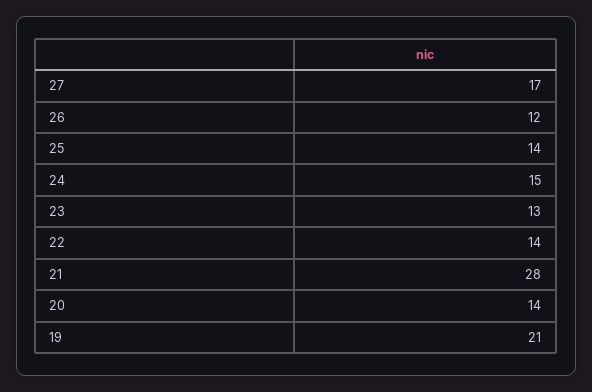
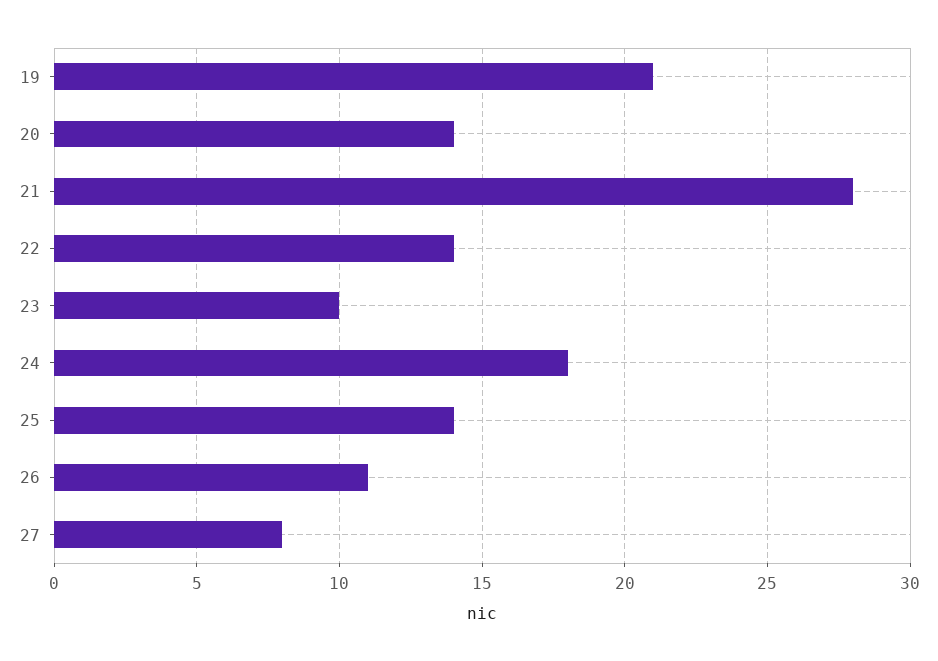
27: 17 -> 8
26: 12 -> 11
24: 15 -> 18
23: 13 -> 10

